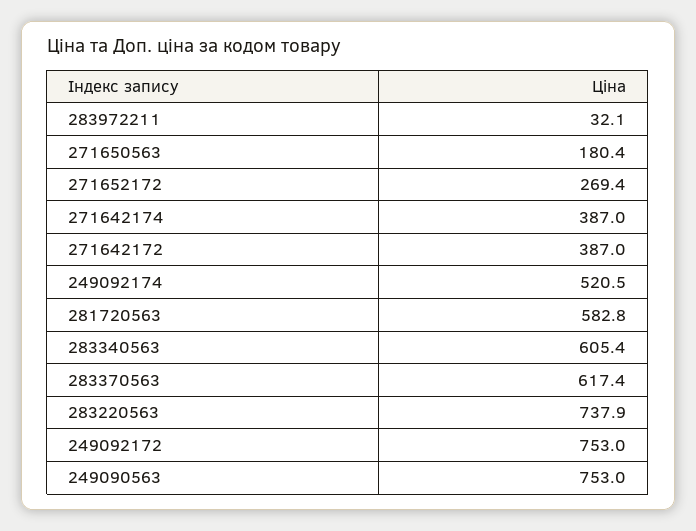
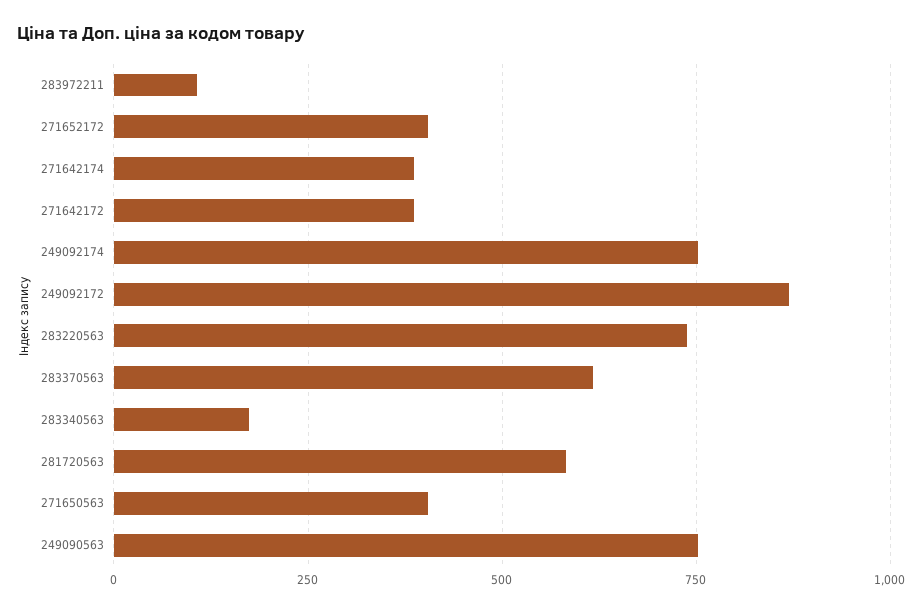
283972211: 32.1 -> 100
271650563: 180.4 -> 400
271652172: 269.4 -> 400
249092174: 520.5 -> 750
283340563: 605.4 -> 175
249092172: 753 -> 875

